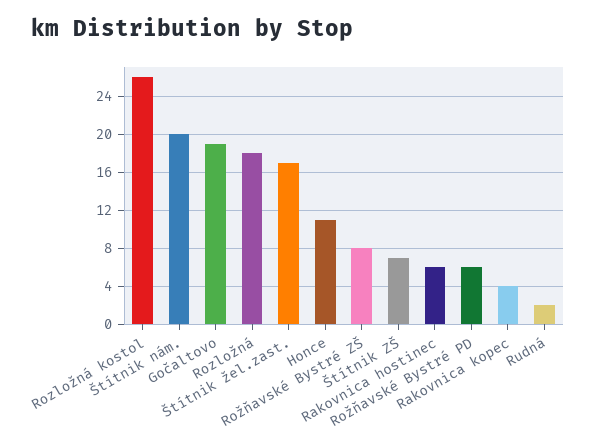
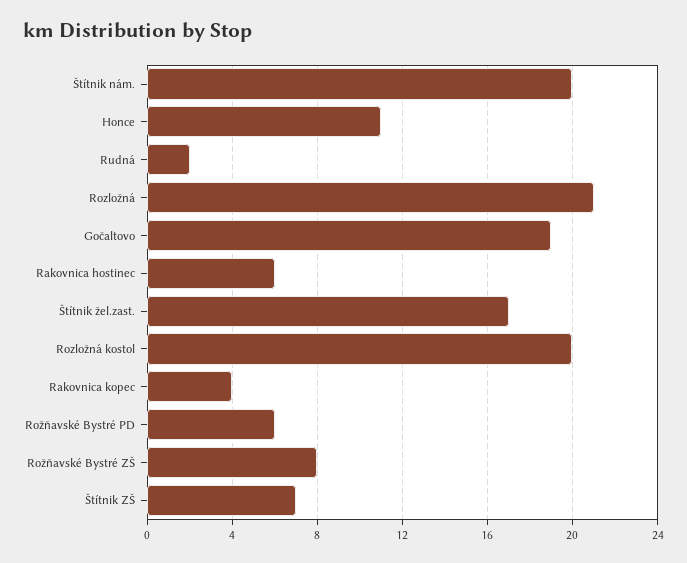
Rozložná kostol: 26 -> 20
Rozložná: 18 -> 21

